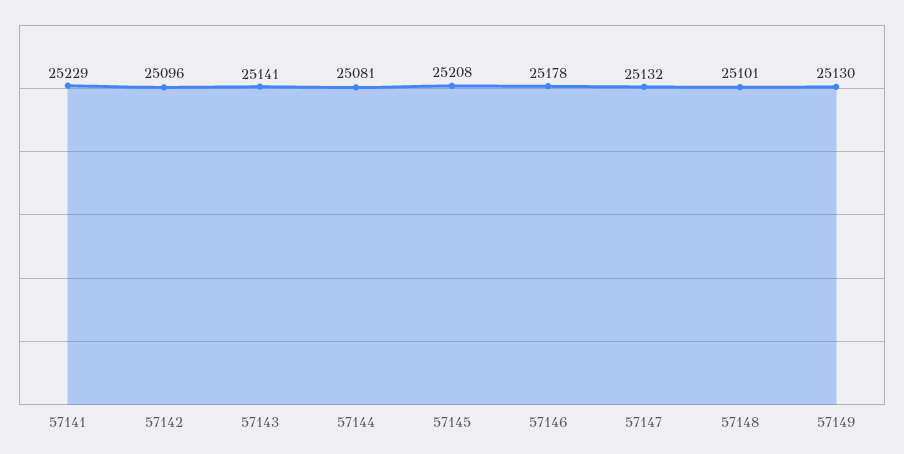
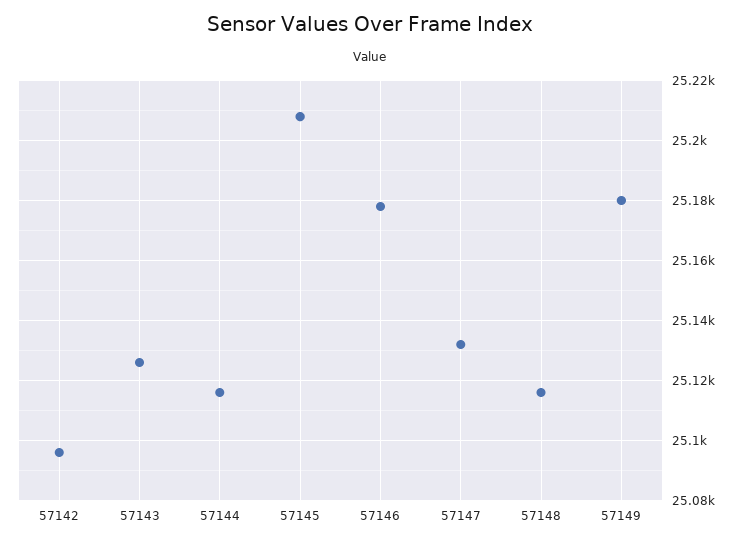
57141: 25229 -> none
57143: 25141 -> 25125
57144: 25081 -> 25115
57148: 25101 -> 25115
57149: 25130 -> 25180

